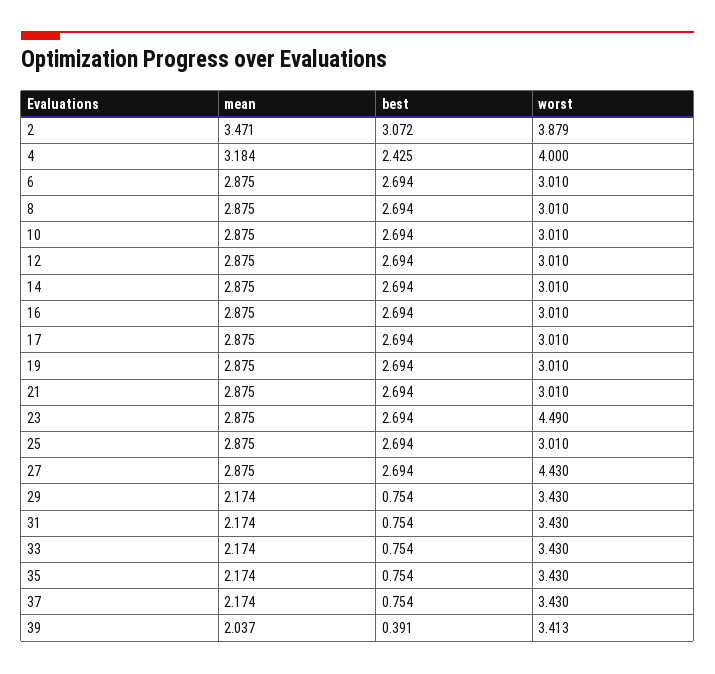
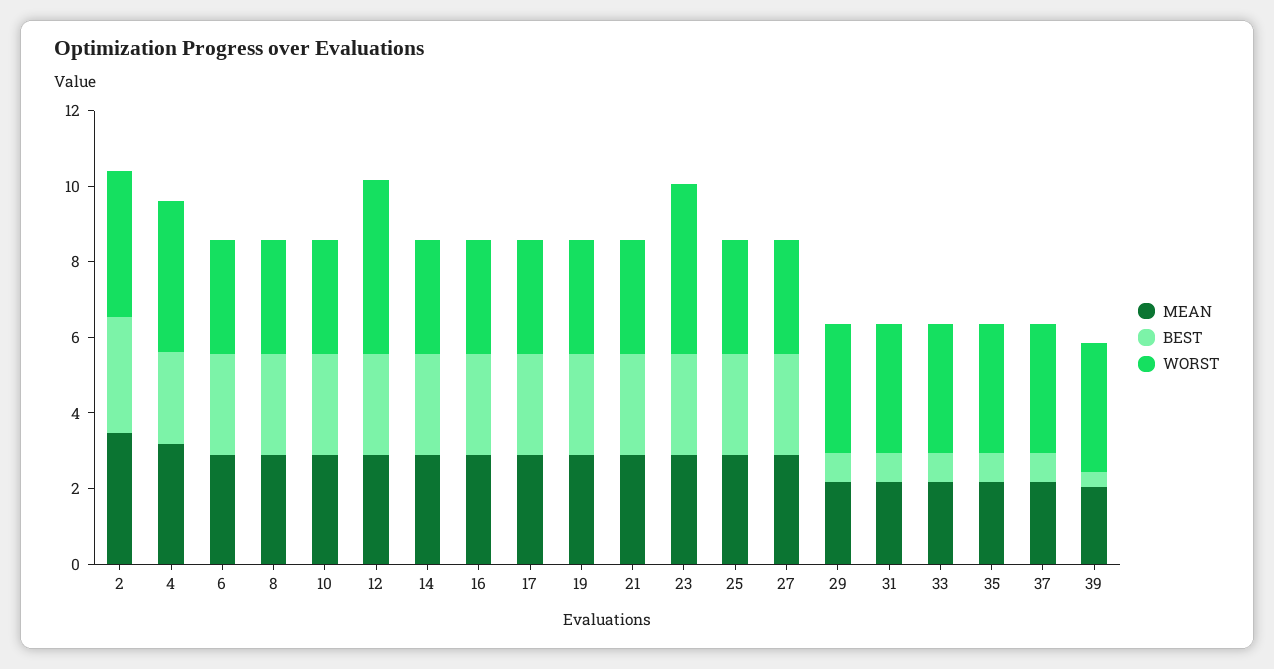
worst, 12: 3.01 -> 4.5
worst, 27: 4.43 -> 3

